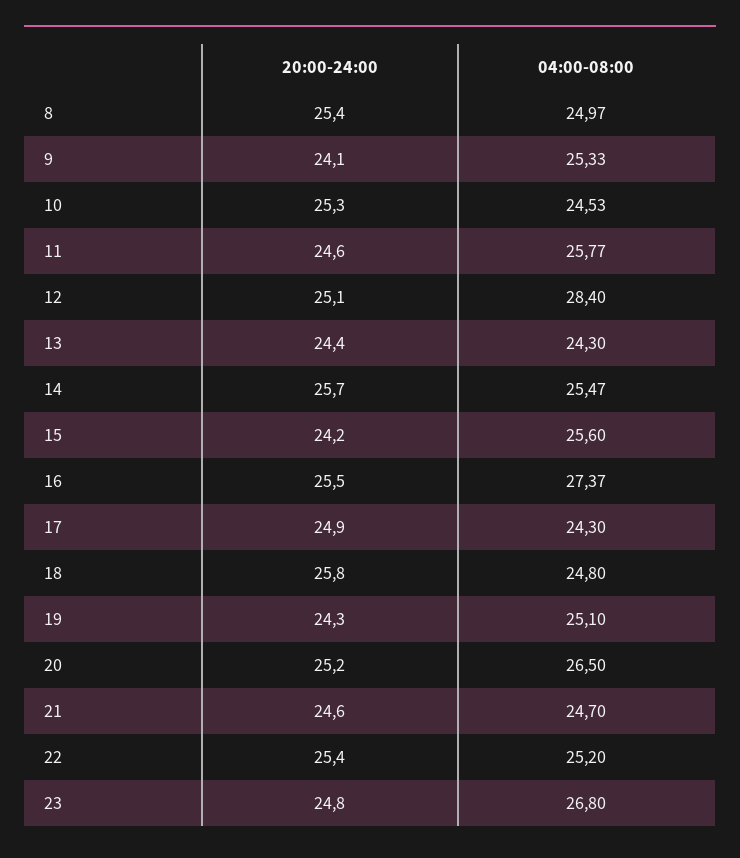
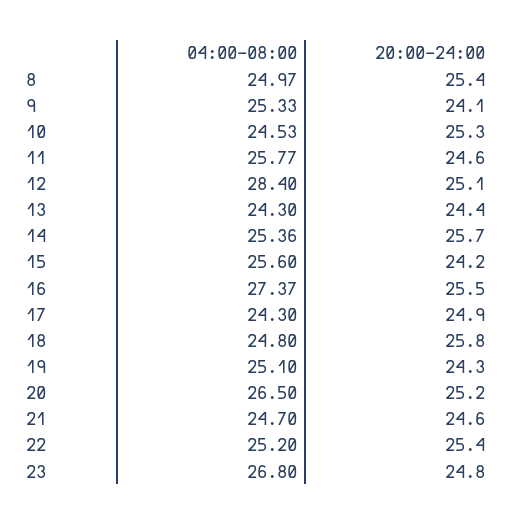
04:00-08:00, 14: 25.47 -> 25.36

